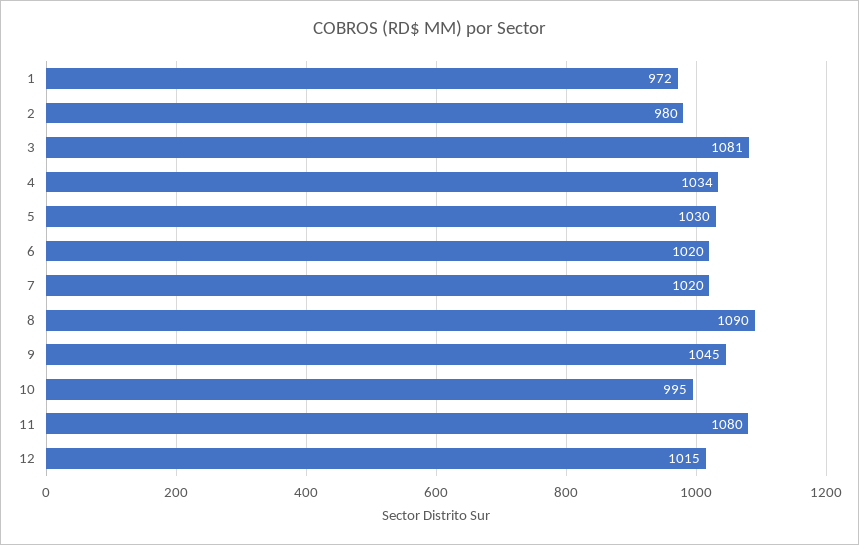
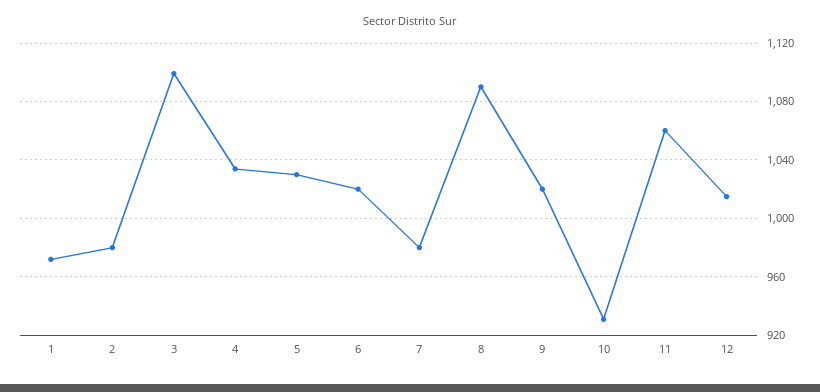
3: 1081 -> 1100
7: 1020 -> 980
9: 1045 -> 1020
10: 995 -> 930
11: 1080 -> 1060

